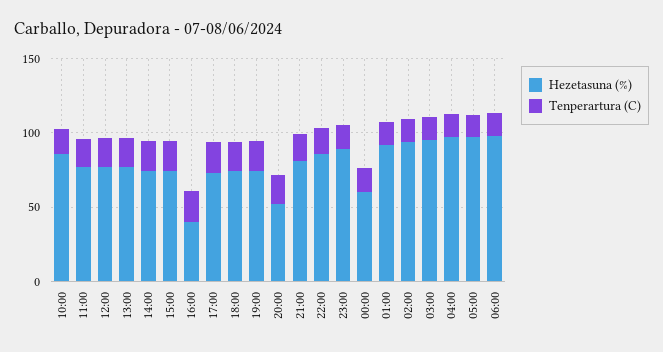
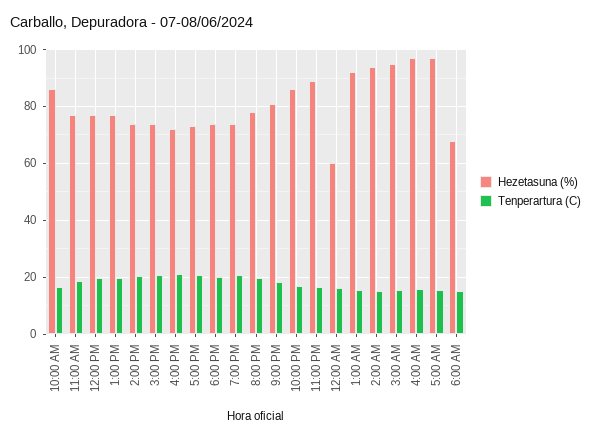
Hezetasuna (%), 16:00: 40 -> 72.5
Hezetasuna (%), 20:00: 50 -> 77.5
Hezetasuna (%), 06:00: 100 -> 67.5

